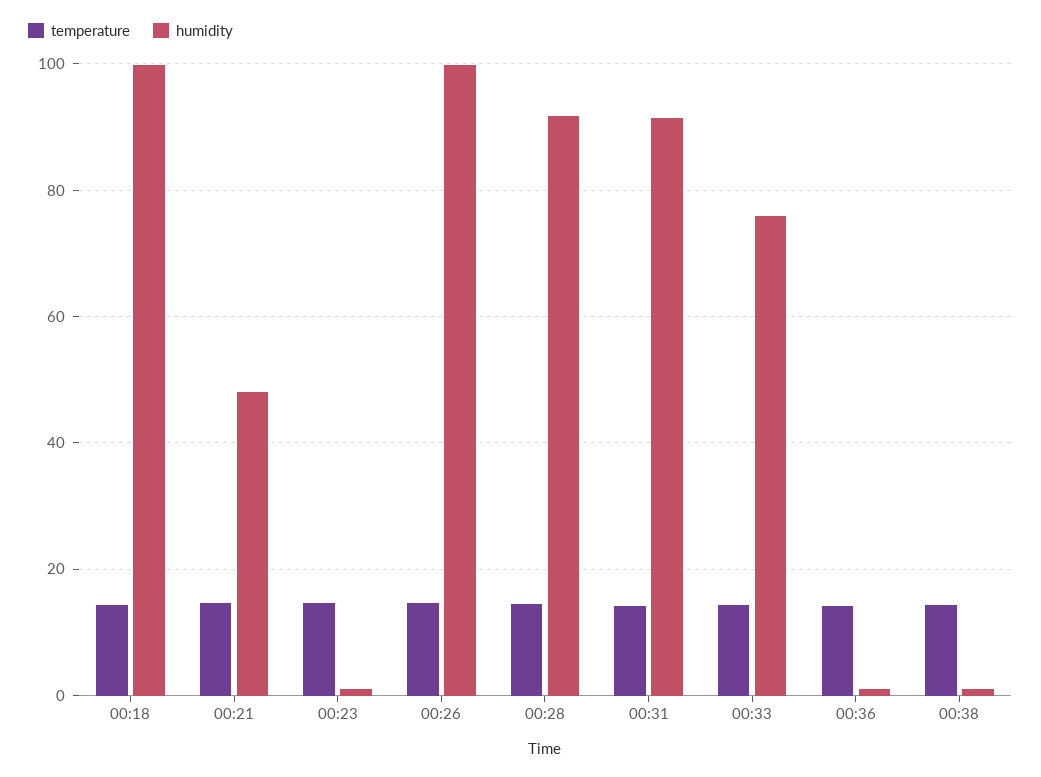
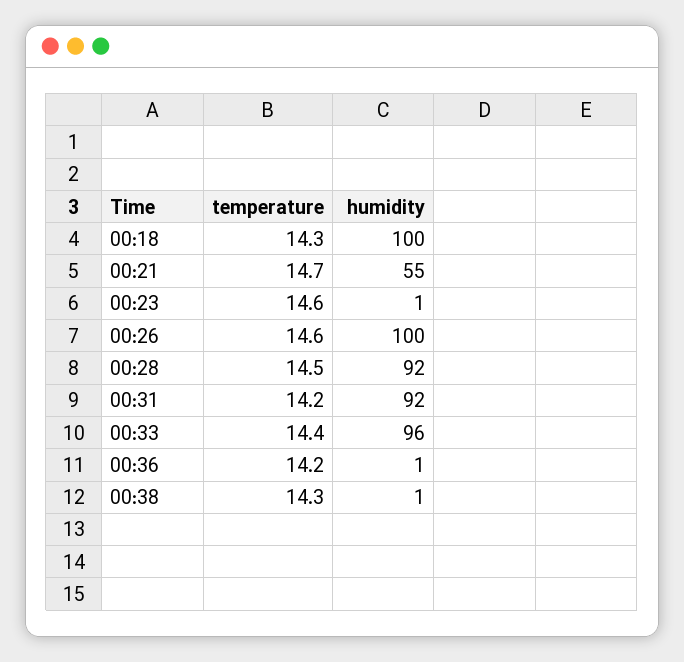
humidity, 00:21: 48 -> 55
humidity, 00:33: 76 -> 96

